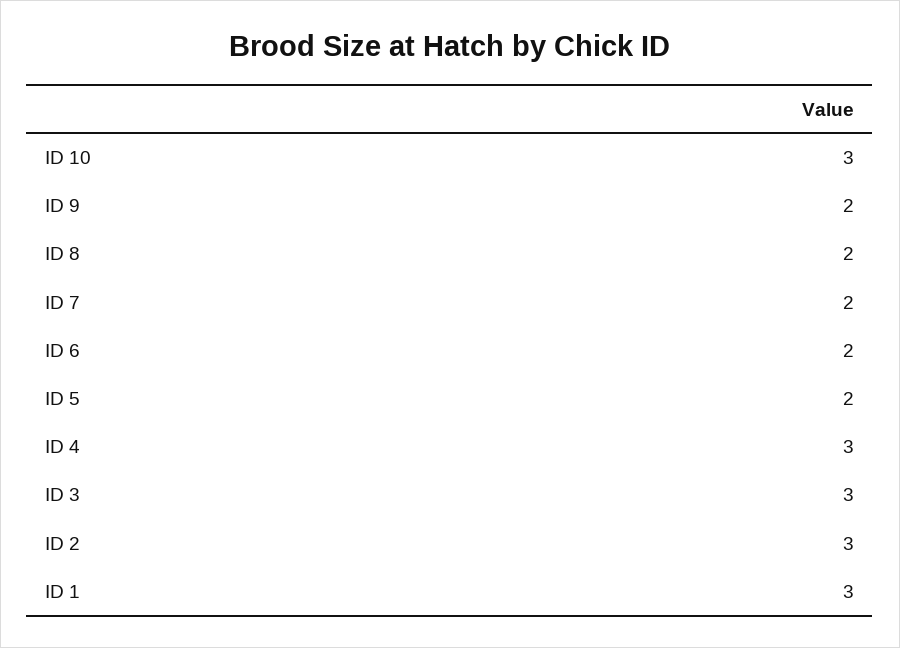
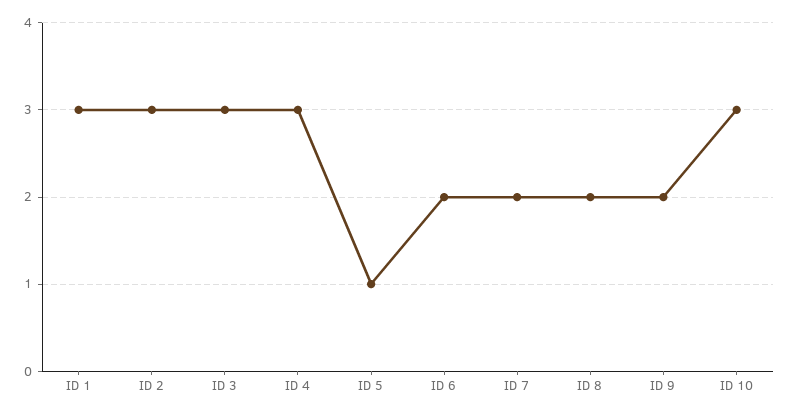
ID 5: 2 -> 1

